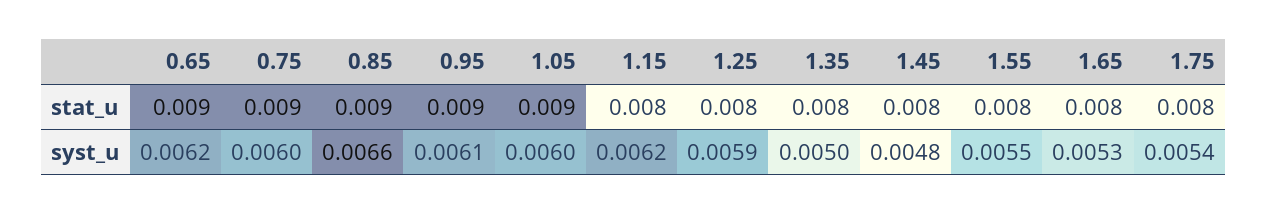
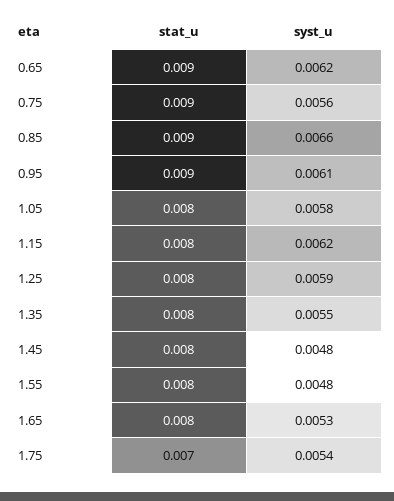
1.05, stat_u: 0.009 -> 0.008
1.75, stat_u: 0.008 -> 0.007
0.75, syst_u: 0.006 -> 0.0056
1.05, syst_u: 0.006 -> 0.0058
1.35, syst_u: 0.005 -> 0.0055
1.55, syst_u: 0.0055 -> 0.0048

